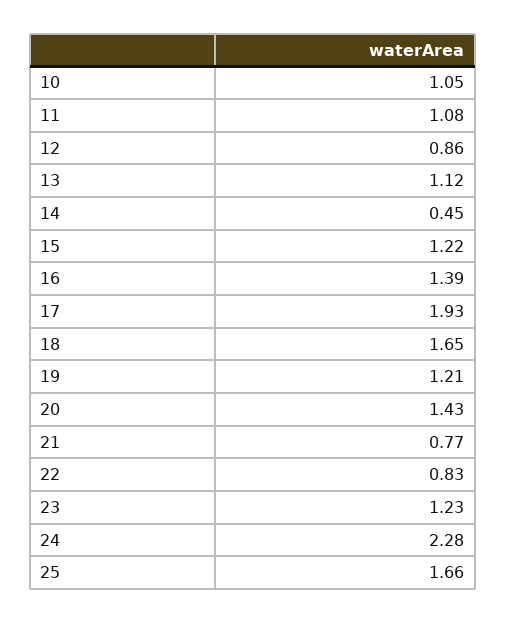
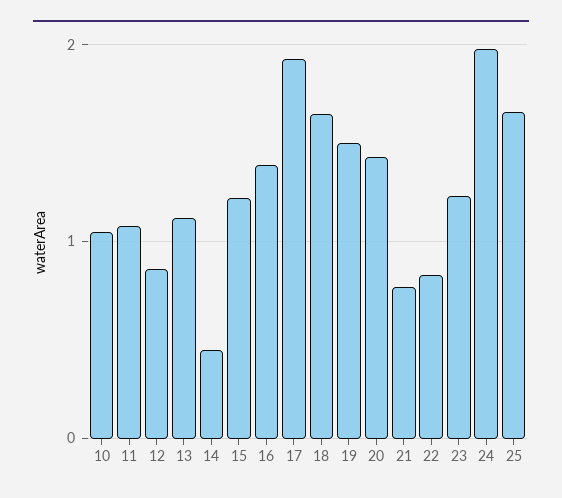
19: 1.21 -> 1.5
24: 2.28 -> 2

